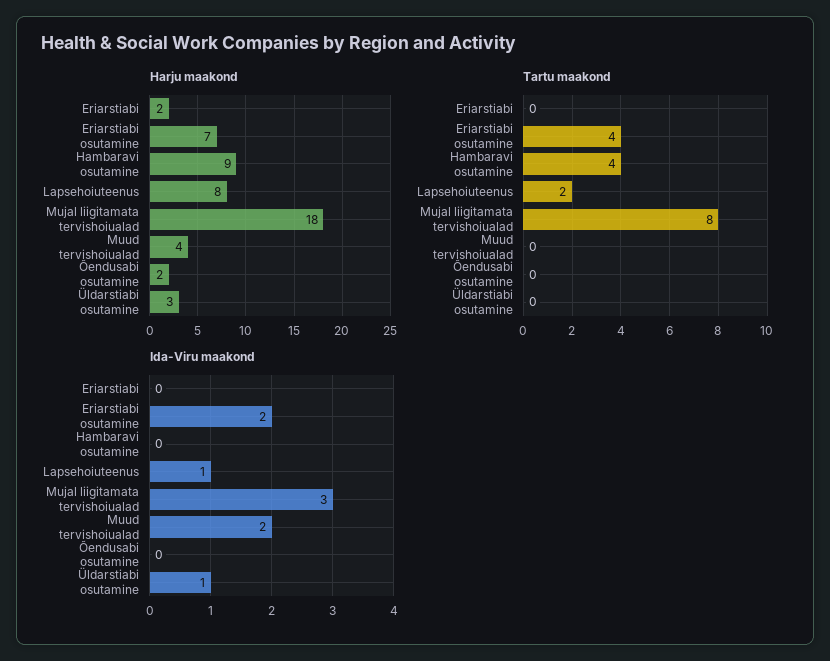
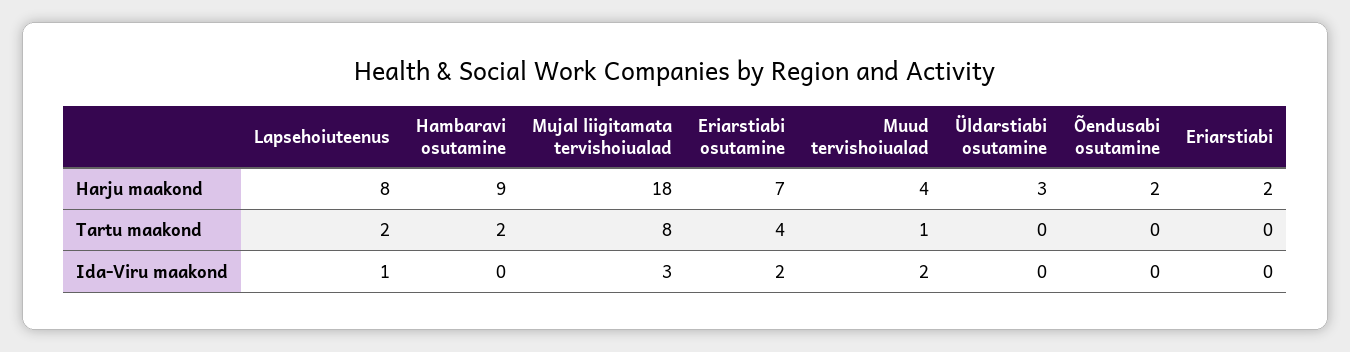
Tartu maakond, Hambaravi osutamine: 4 -> 2
Tartu maakond, Muud tervishoiualad: 0 -> 1
Ida-Viru maakond, Üldarstiabi osutamine: 1 -> 0

